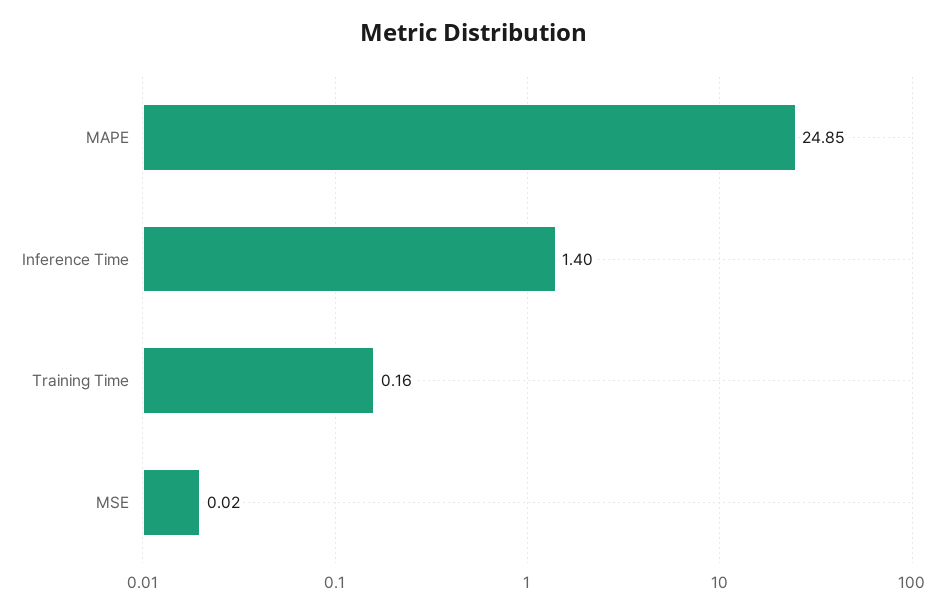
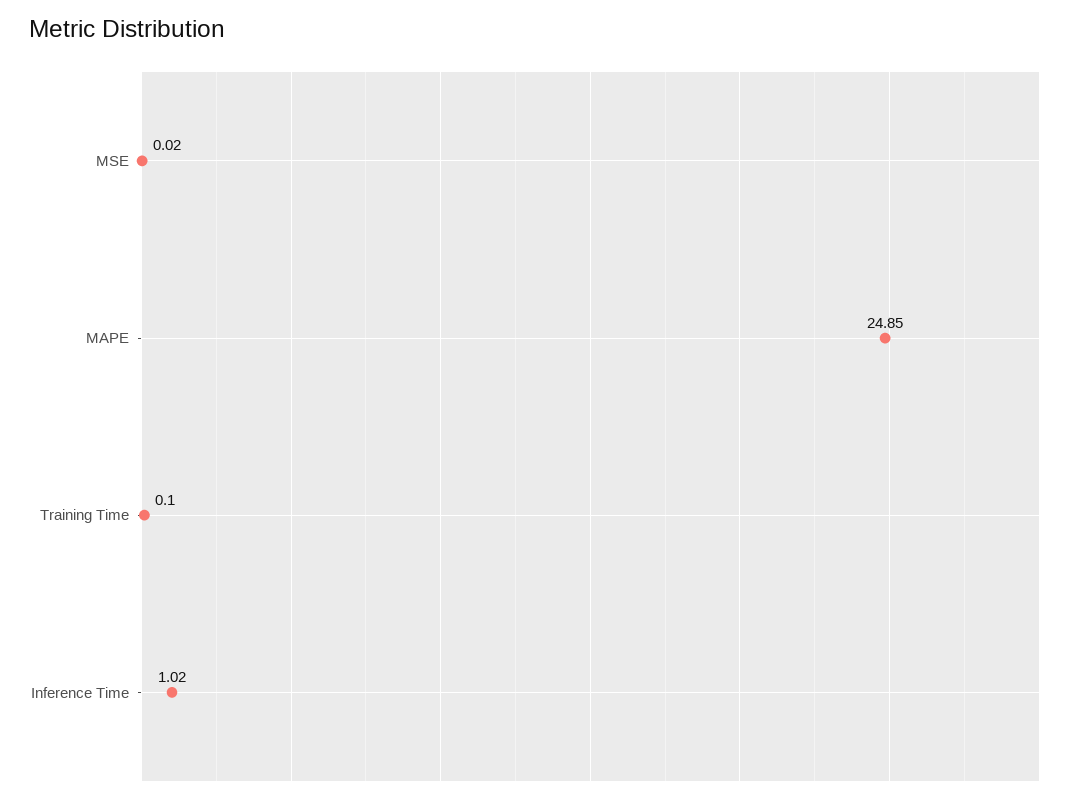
Inference Time: 1.4 -> 1.02
Training Time: 0.16 -> 0.1

